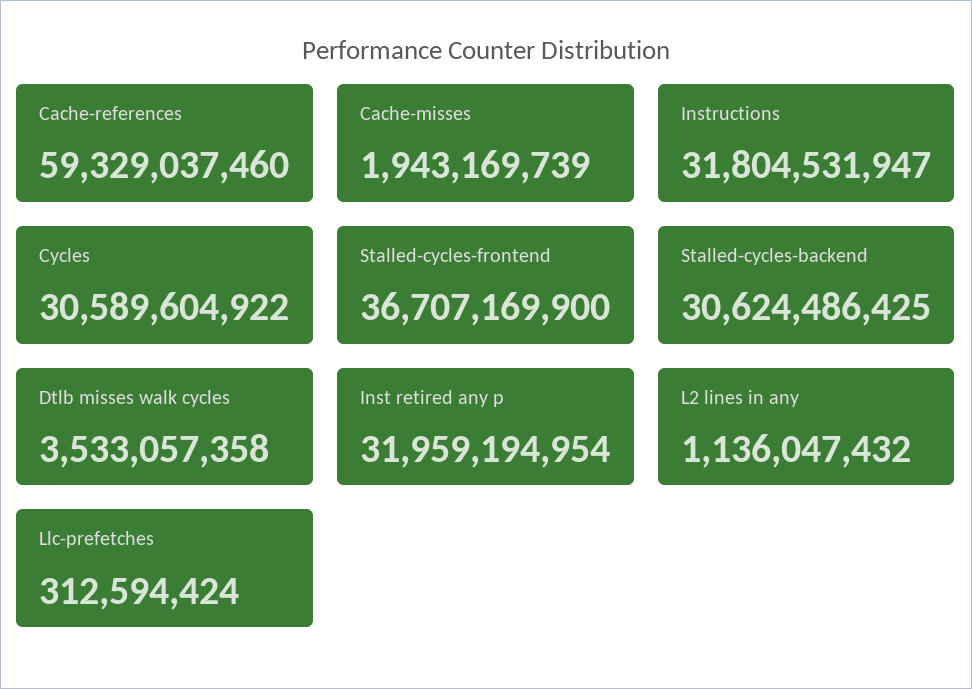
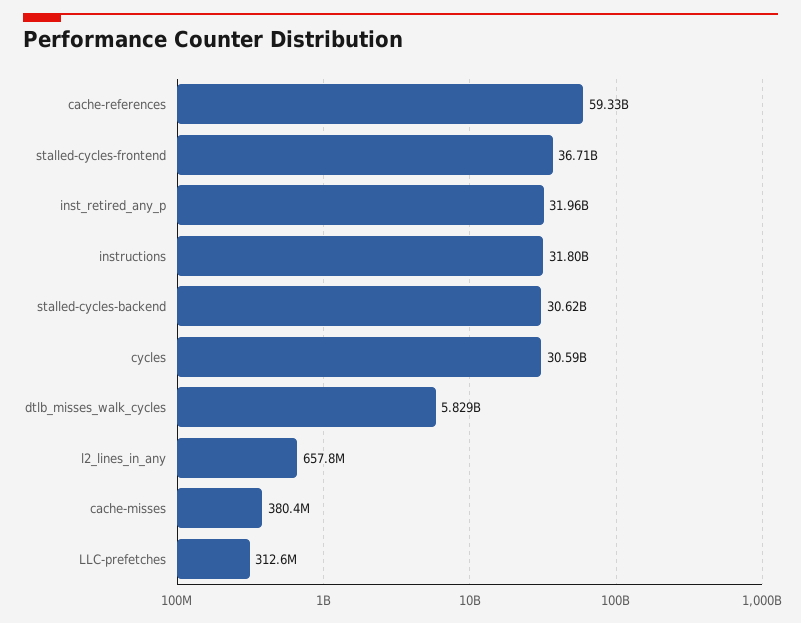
Cache-misses: 1943169739 -> 380400000
Dtlb misses walk cycles: 3533057358 -> 5829000000
L2 lines in any: 1136047432 -> 657800000

